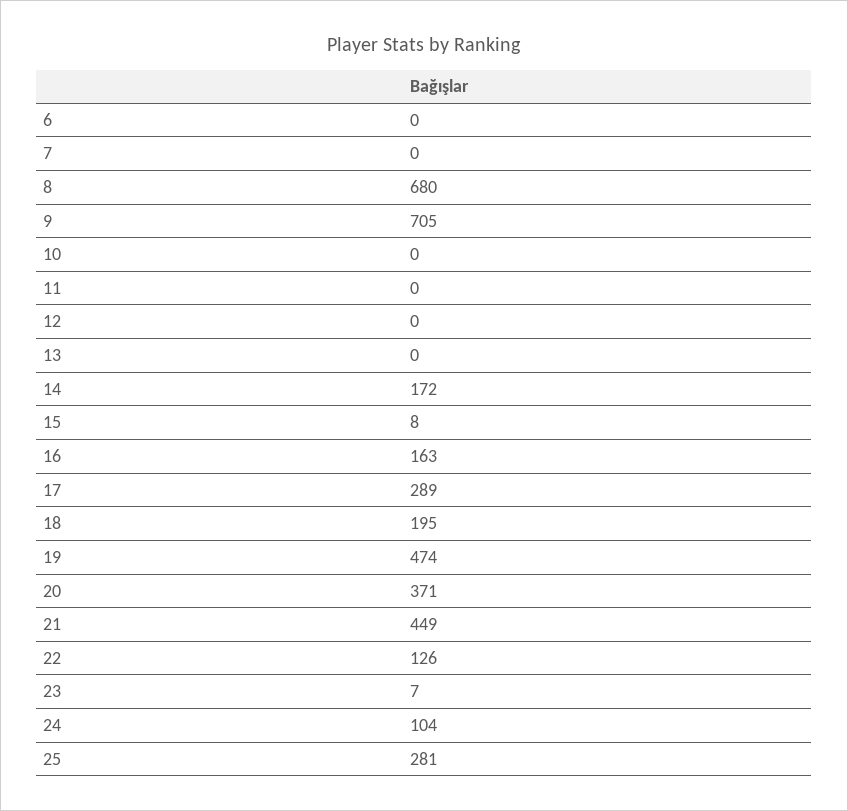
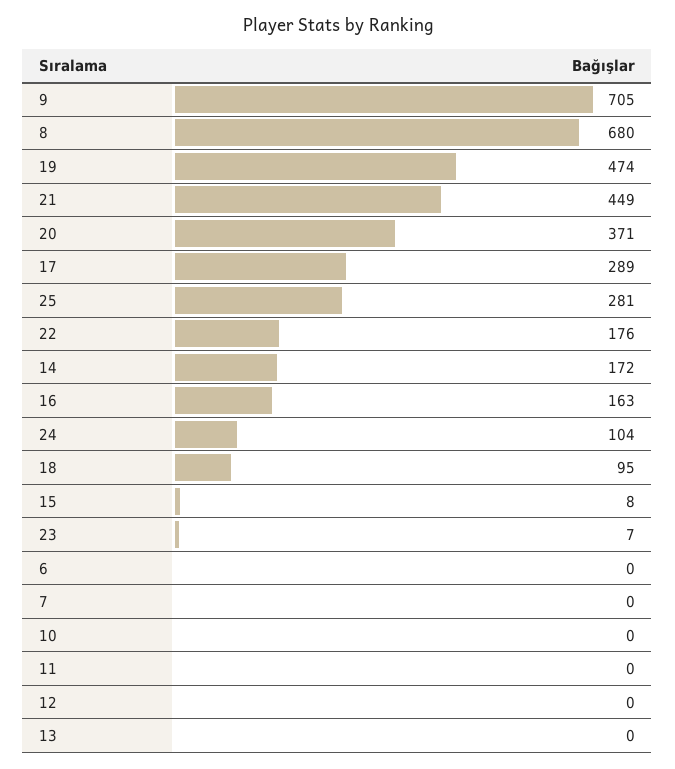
18: 195 -> 95
22: 126 -> 176

